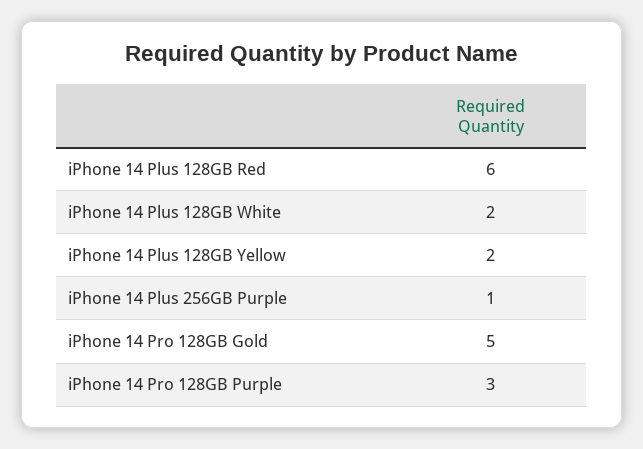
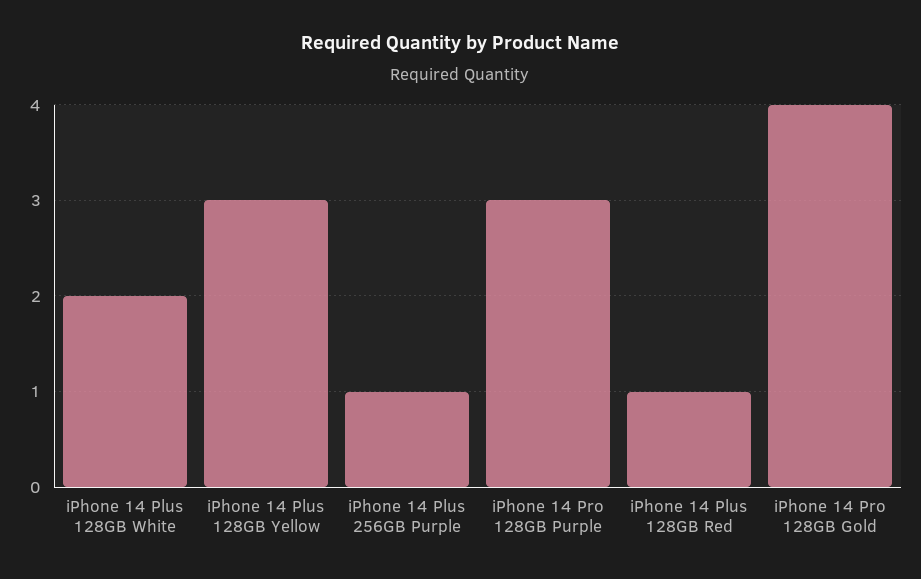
iPhone 14 Plus 128GB Red: 6 -> 1
iPhone 14 Plus 128GB Yellow: 2 -> 3
iPhone 14 Pro 128GB Gold: 5 -> 4

